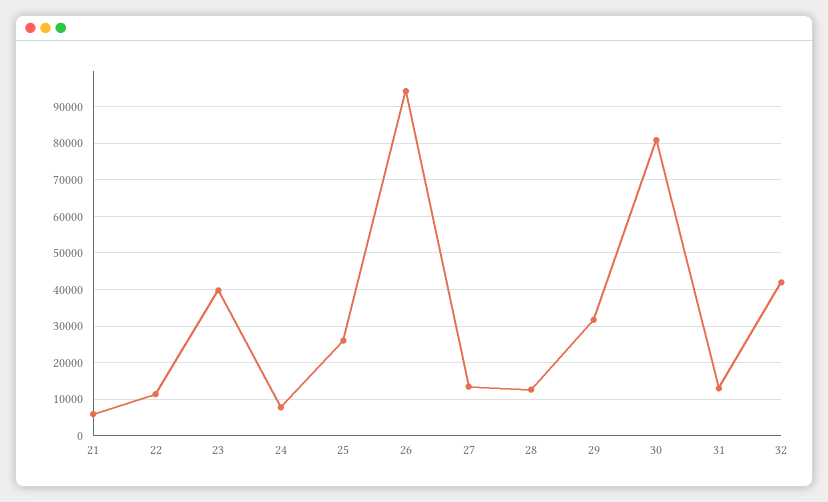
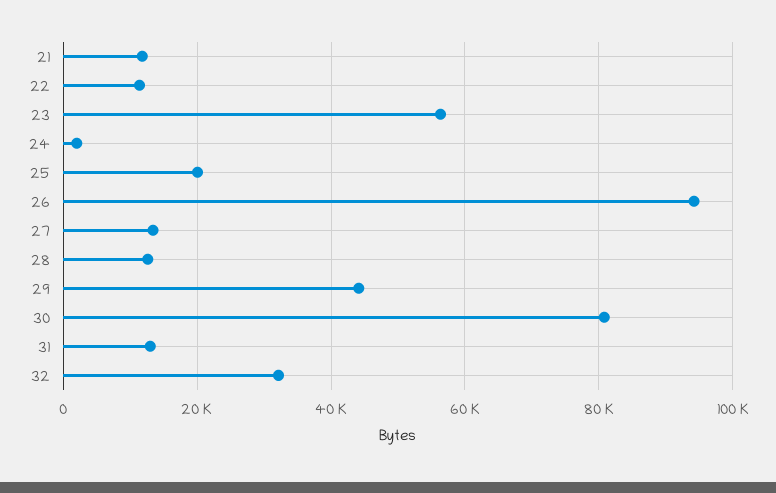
21: 6000 -> 12000
23: 40000 -> 56000
24: 8000 -> 2000
25: 26000 -> 20000
29: 32000 -> 44000
32: 42000 -> 32000

